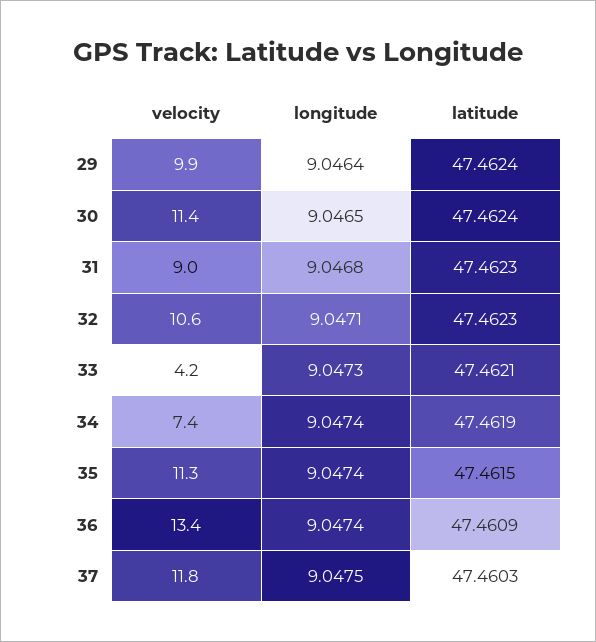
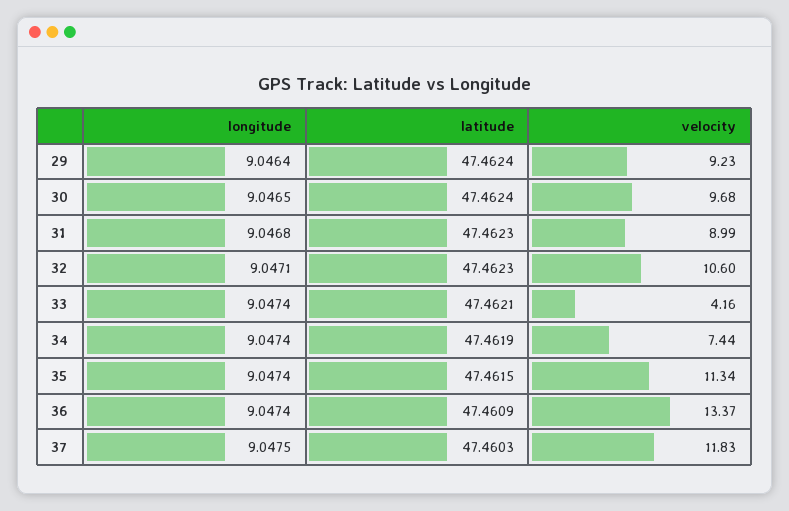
velocity, 29: 9.9 -> 9.23
velocity, 30: 11.4 -> 9.68
longitude, 33: 9.0473 -> 9.0474

